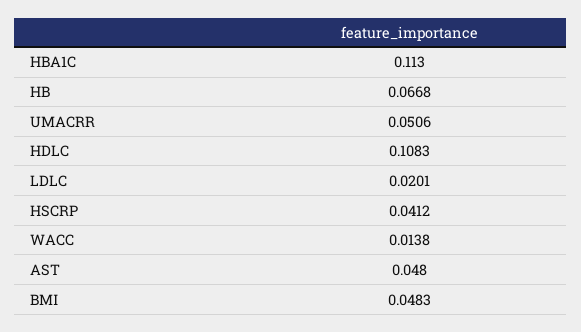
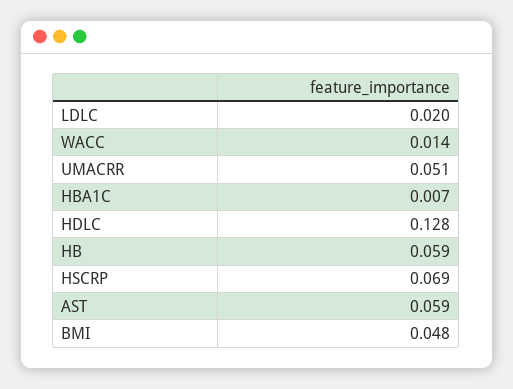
HBA1C: 0.113 -> 0.007
HB: 0.0668 -> 0.059
HDLC: 0.1083 -> 0.128
HSCRP: 0.0412 -> 0.069
AST: 0.048 -> 0.059

